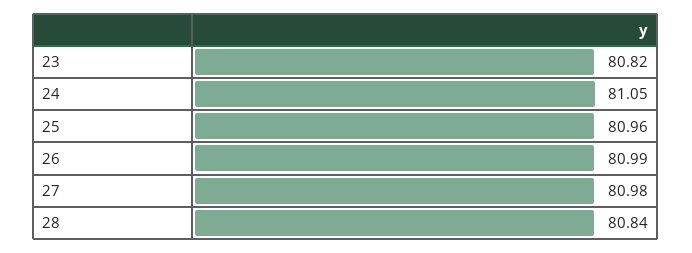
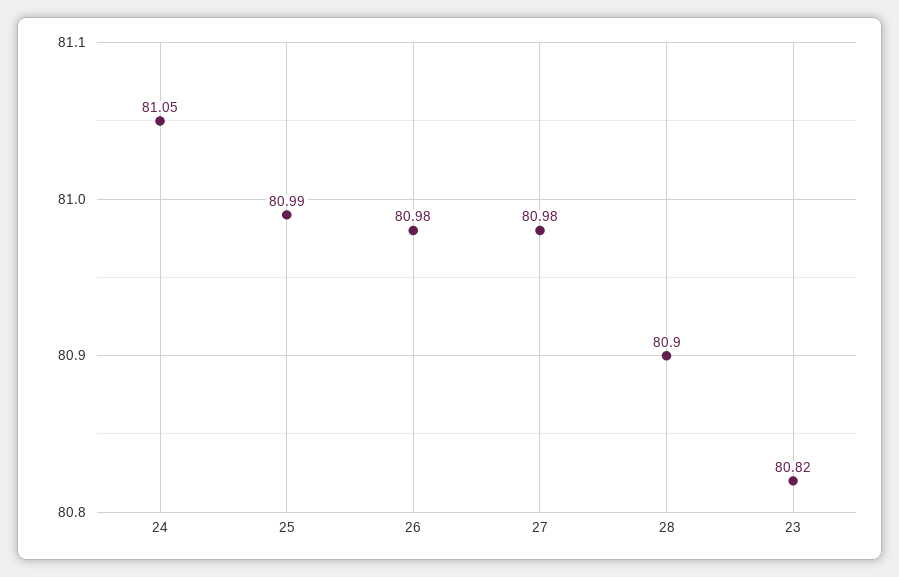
25: 80.96 -> 80.99
26: 80.99 -> 80.98
28: 80.84 -> 80.9

